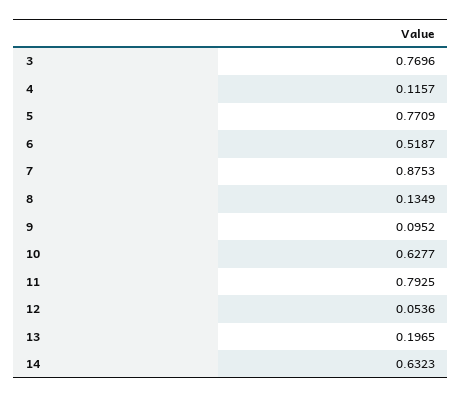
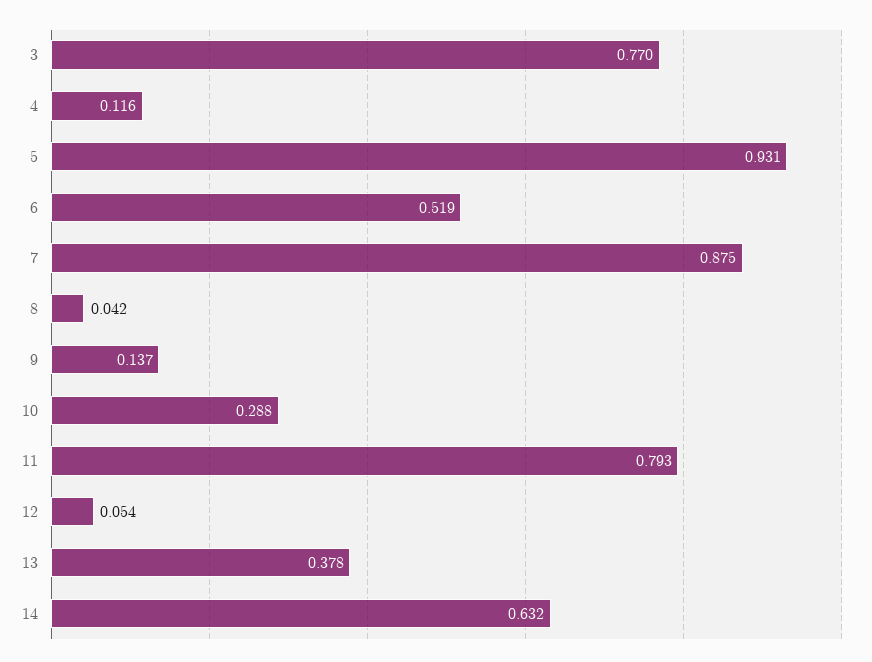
5: 0.7709 -> 0.931
8: 0.1349 -> 0.042
9: 0.0952 -> 0.137
10: 0.6277 -> 0.288
13: 0.1965 -> 0.378

